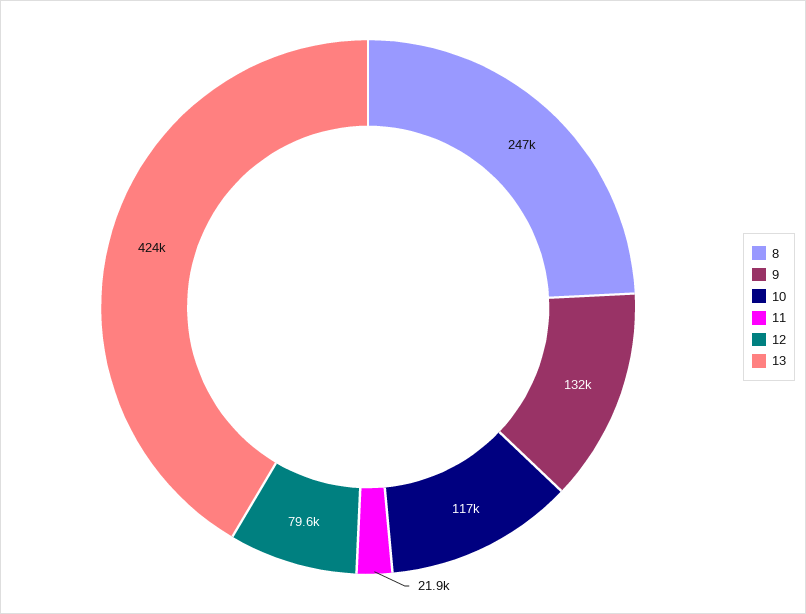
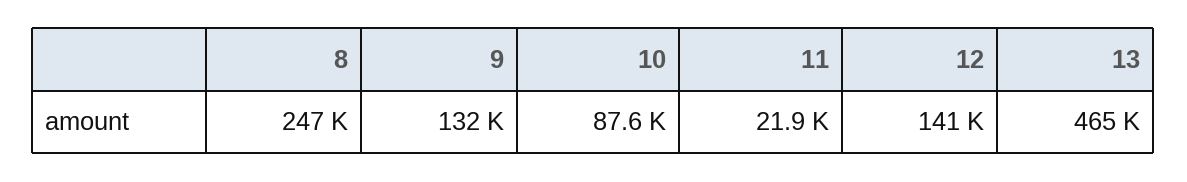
10: 117000 -> 87600
12: 79600 -> 141000
13: 424000 -> 465000

